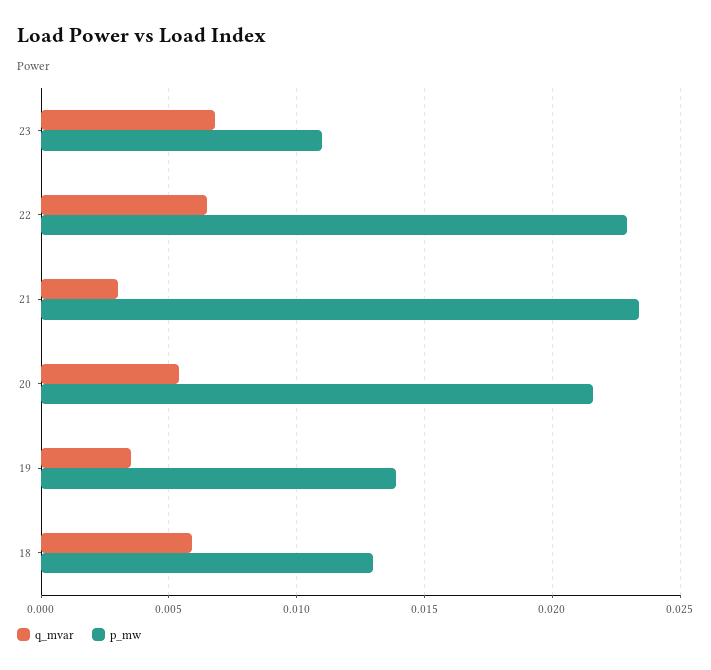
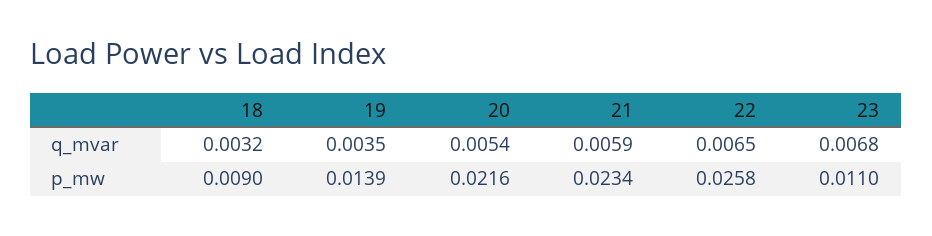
p_mw, 22: 0.023 -> 0.0258
q_mvar, 21: 0.003 -> 0.0059
q_mvar, 18: 0.006 -> 0.0032
p_mw, 18: 0.013 -> 0.009

